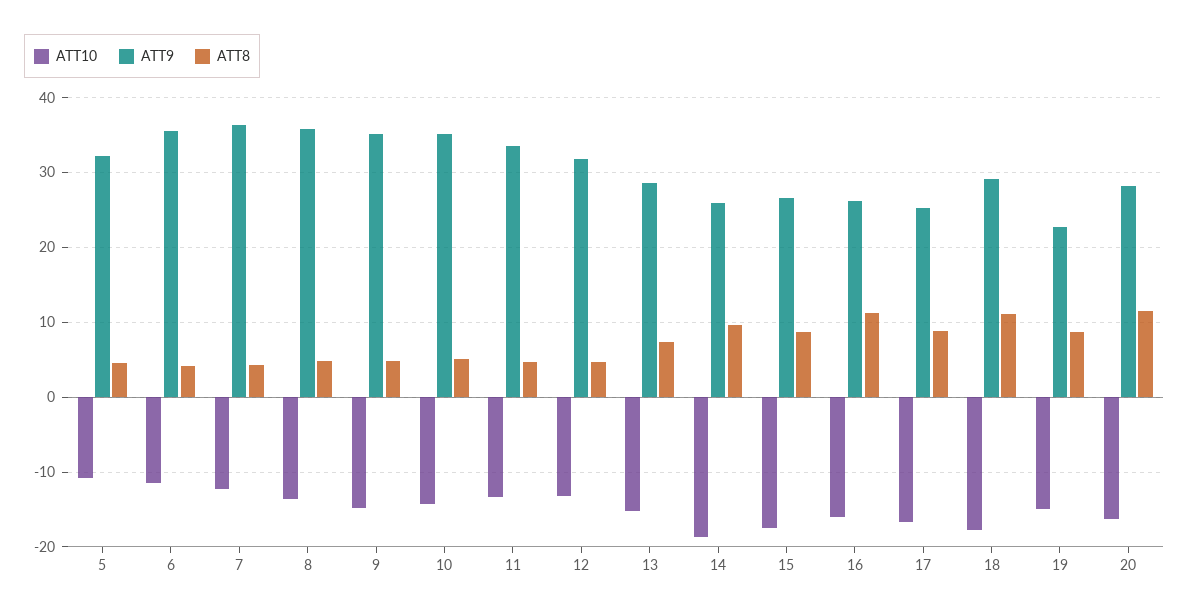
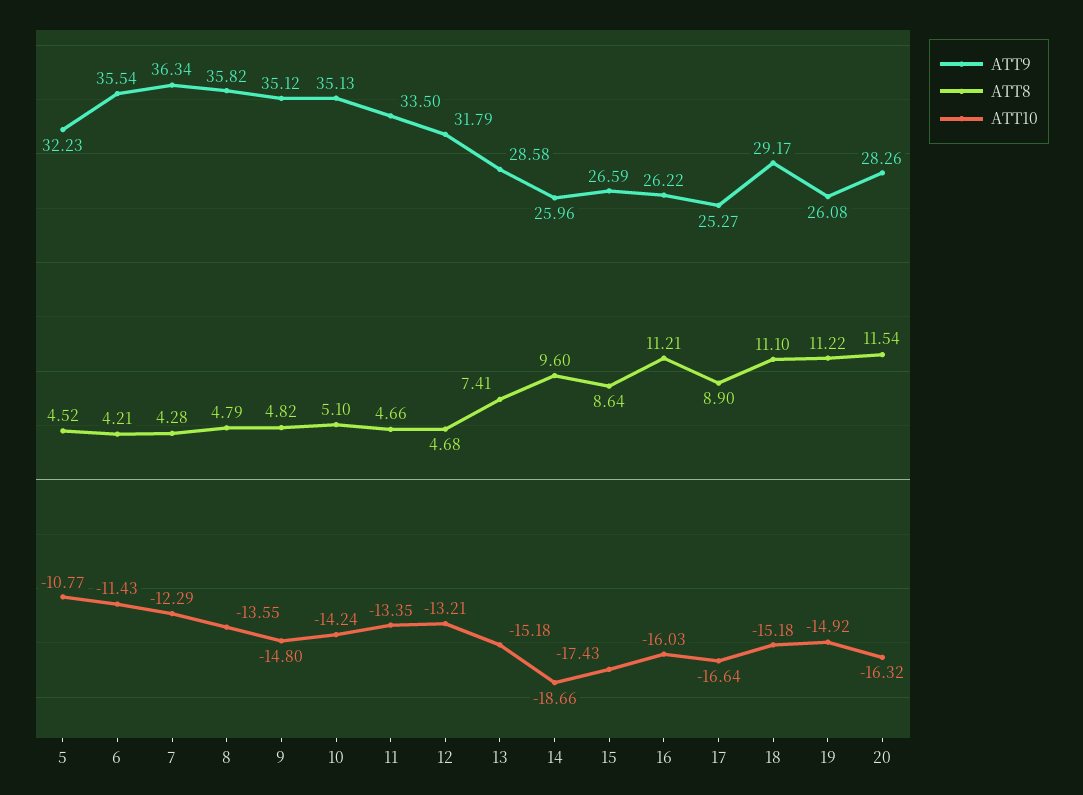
ATT10, 18: -18 -> -15.18
ATT9, 19: 23 -> 26.08
ATT8, 19: 9 -> 11.22

